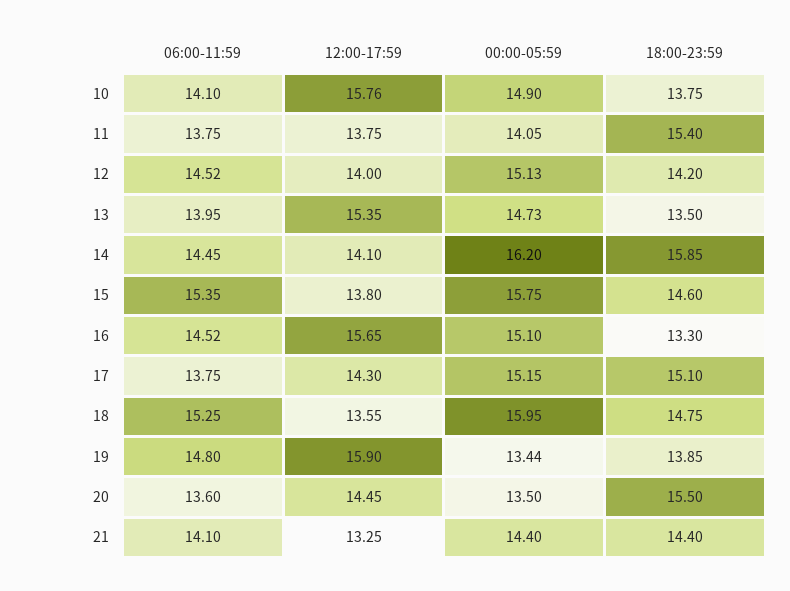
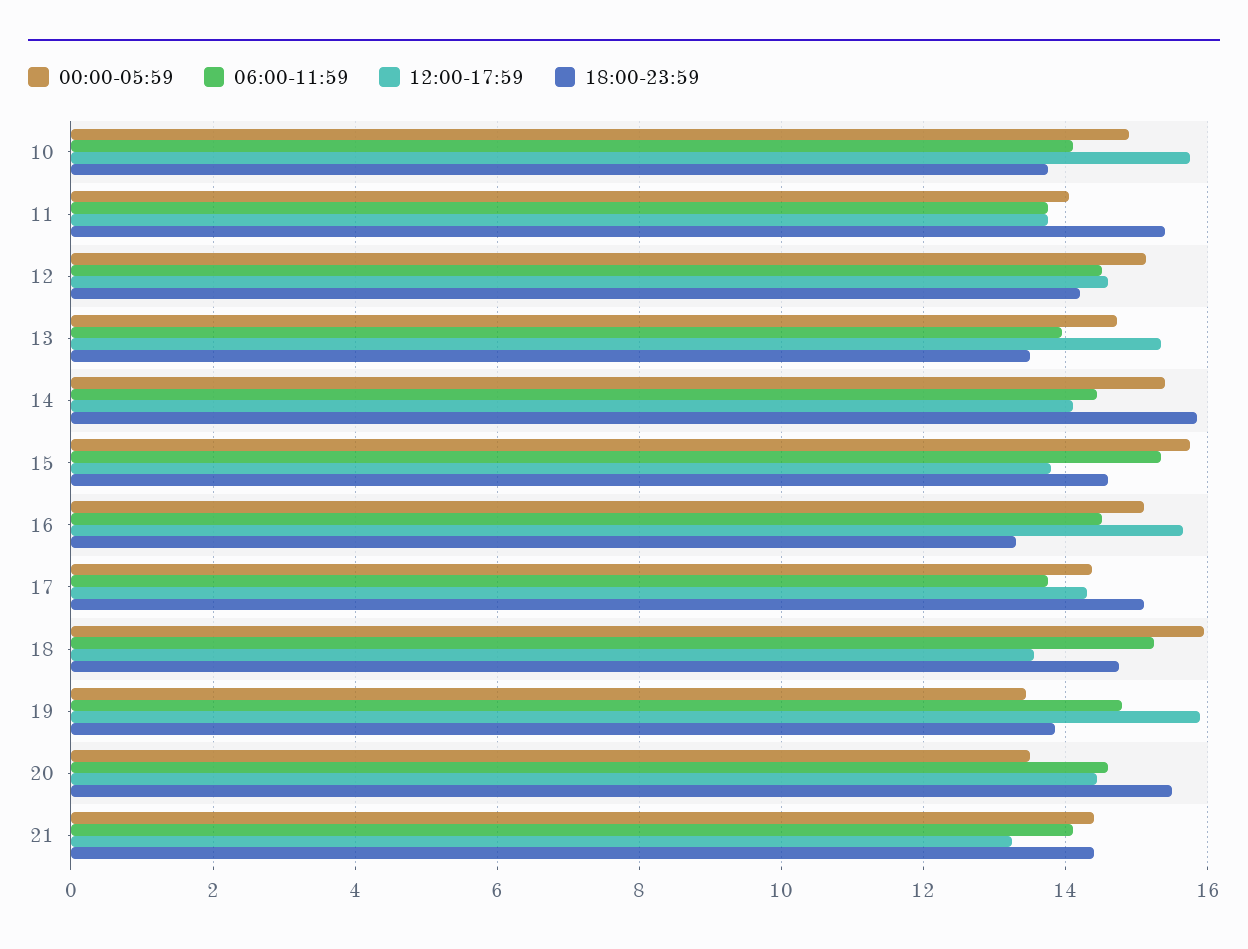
12:00-17:59, 12: 14 -> 14.6
00:00-05:59, 14: 16.2 -> 15.4
00:00-05:59, 17: 15.15 -> 14.4
06:00-11:59, 20: 13.6 -> 14.6

